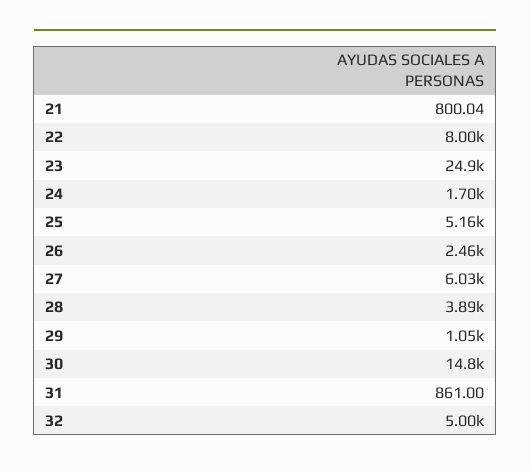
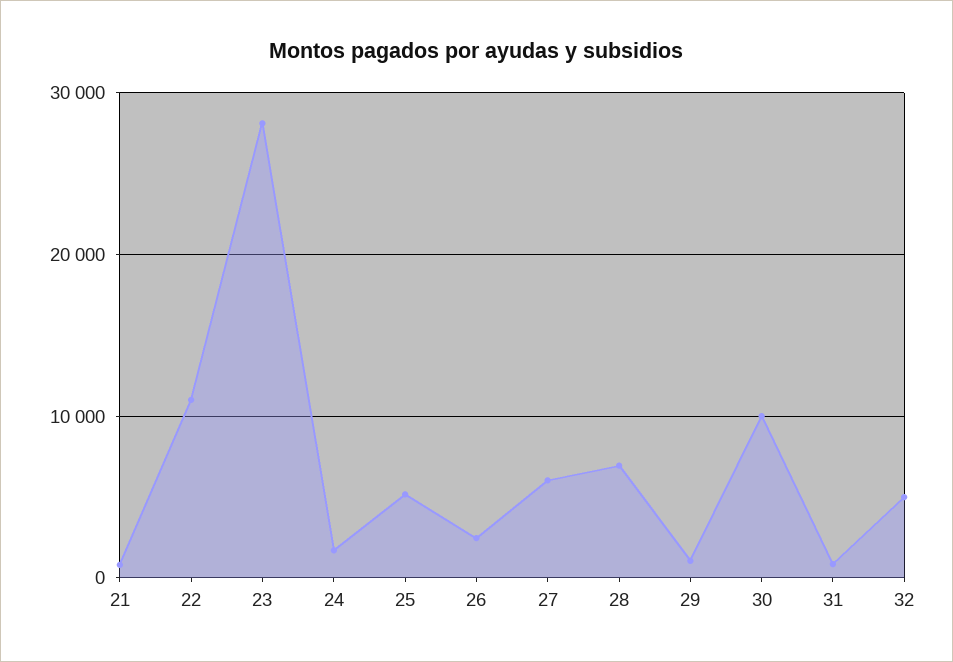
22: 8000 -> 11000
23: 24900 -> 28000
28: 3890 -> 7000
30: 14800 -> 10000

